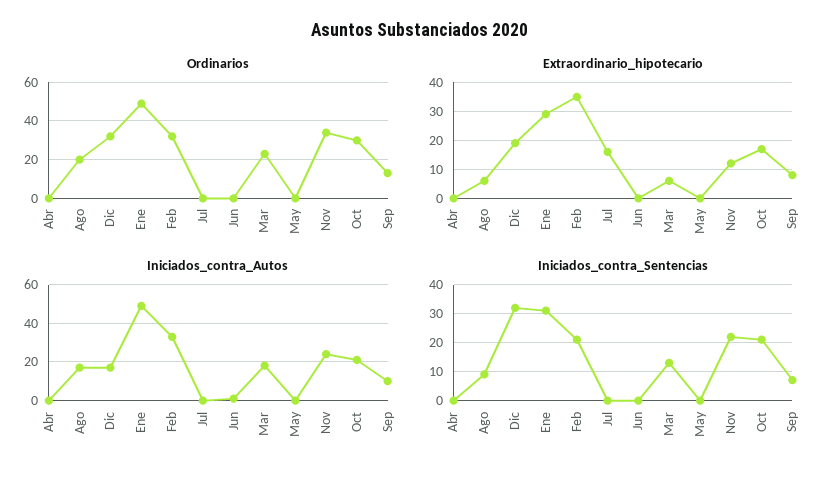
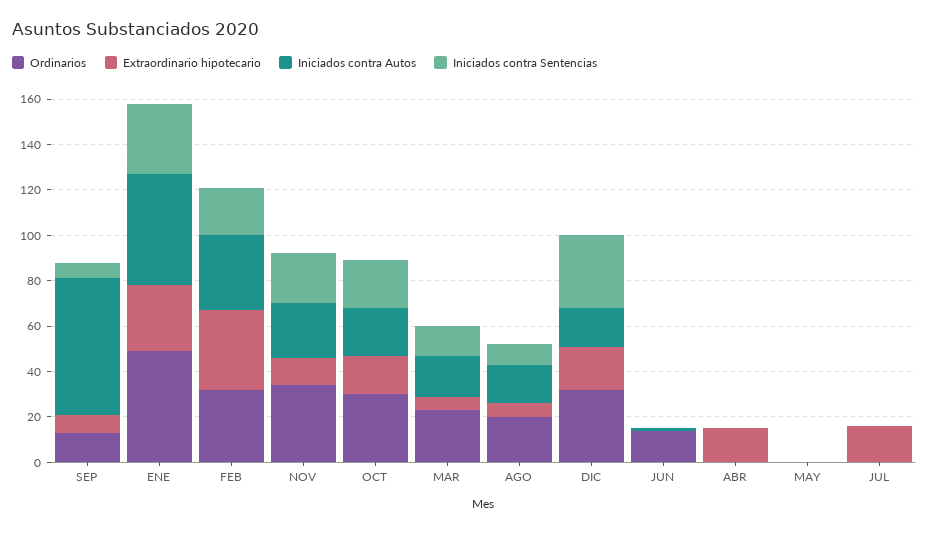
Ordinarios, Jun: 0 -> 15
Extraordinario_hipotecario, Abr: 0 -> 15
Iniciados_contra_Autos, Sep: 10 -> 60

